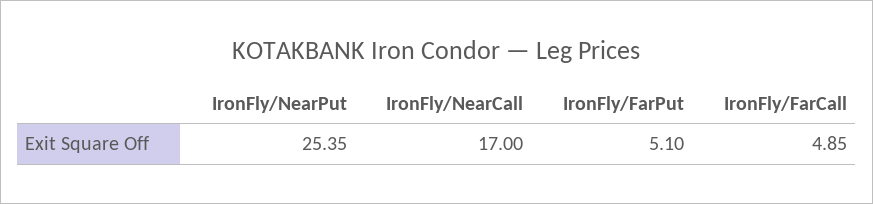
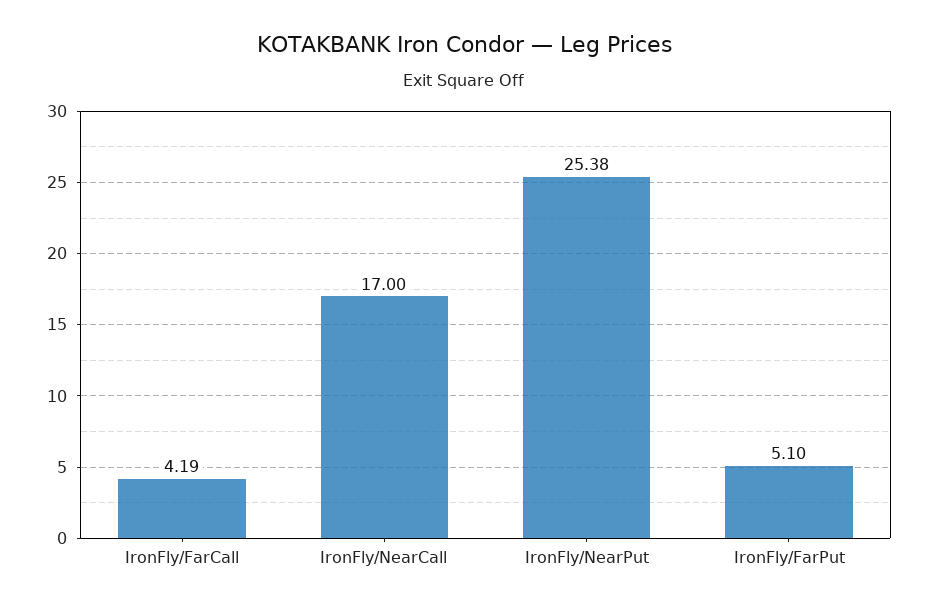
IronFly/NearPut: 25.35 -> 25.38
IronFly/FarCall: 4.85 -> 4.19

